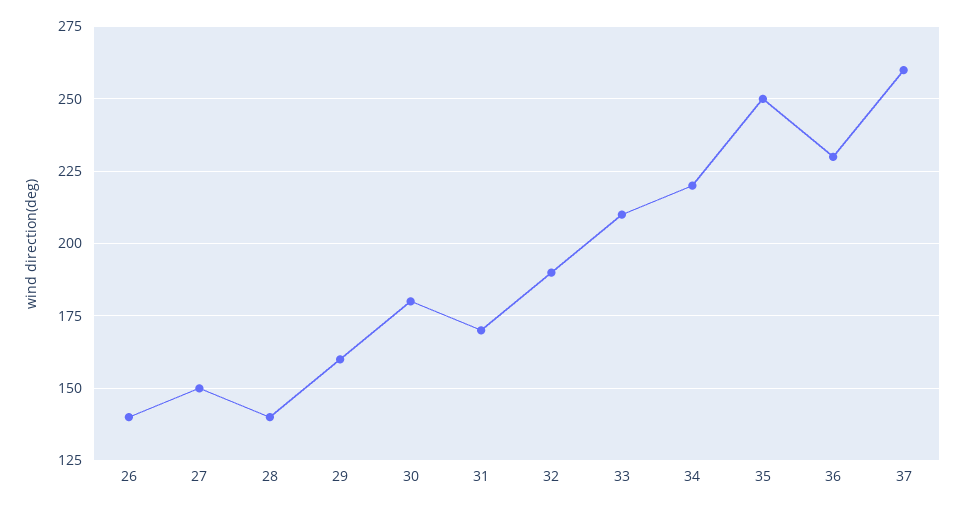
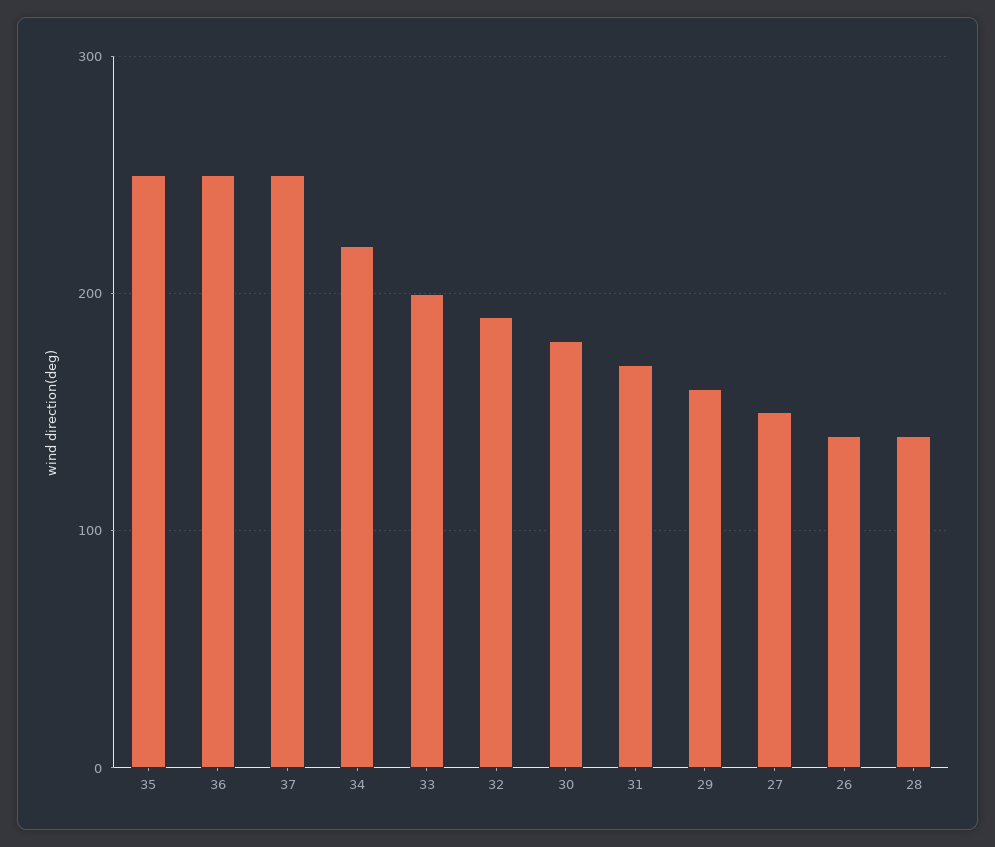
33: 210 -> 200
36: 230 -> 250
37: 260 -> 250

